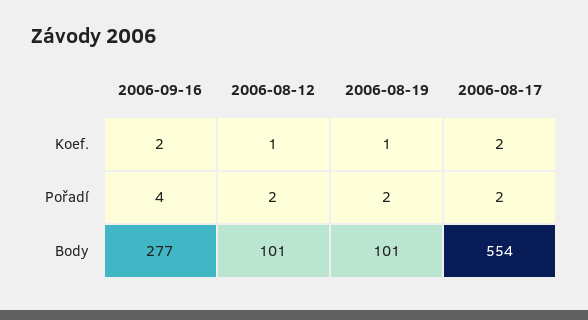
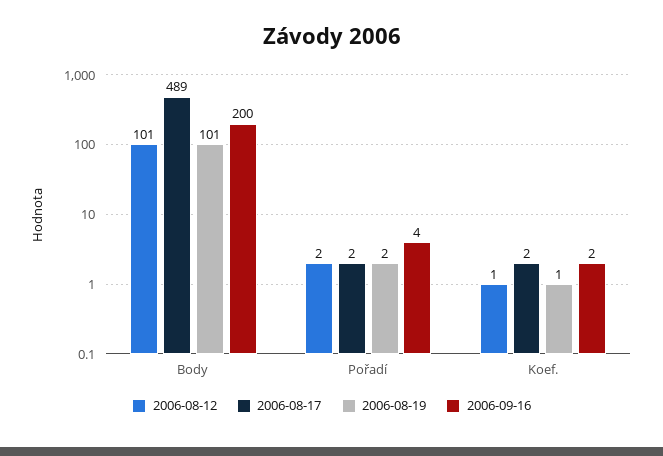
2006-09-16, Body: 277 -> 200
2006-08-17, Body: 554 -> 489

